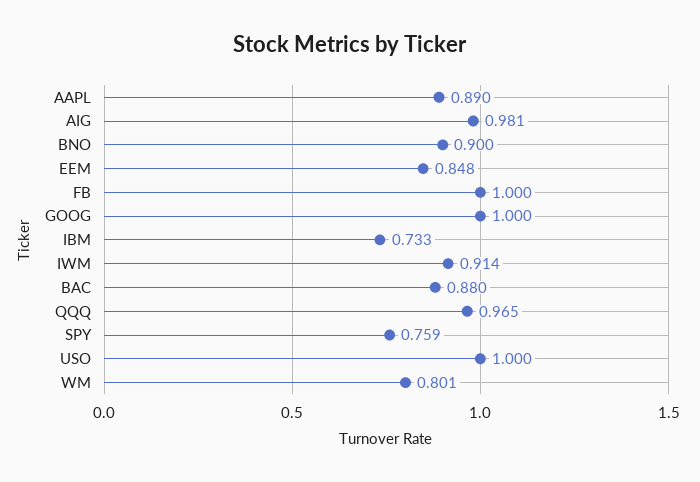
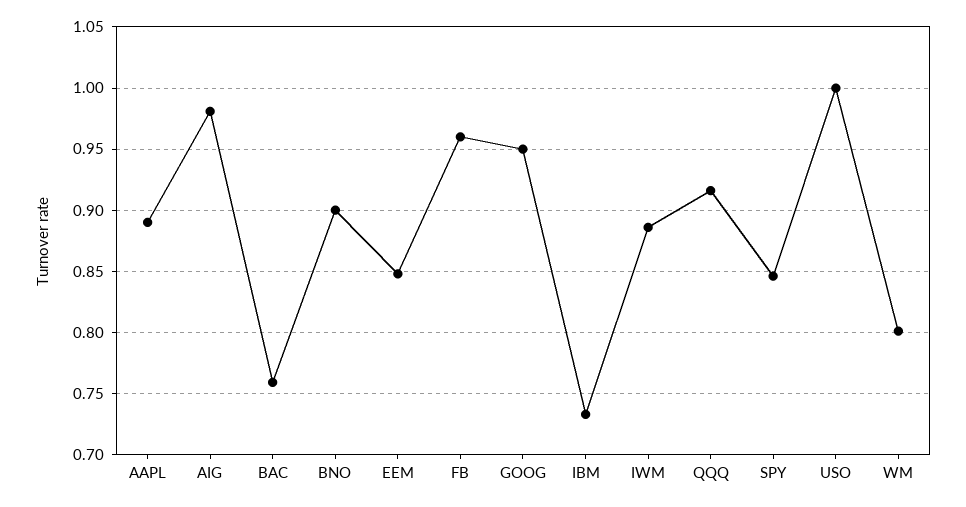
FB: 1 -> 0.96
GOOG: 1 -> 0.95
IWM: 0.914 -> 0.885
BAC: 0.88 -> 0.76
QQQ: 0.965 -> 0.915
SPY: 0.759 -> 0.845

